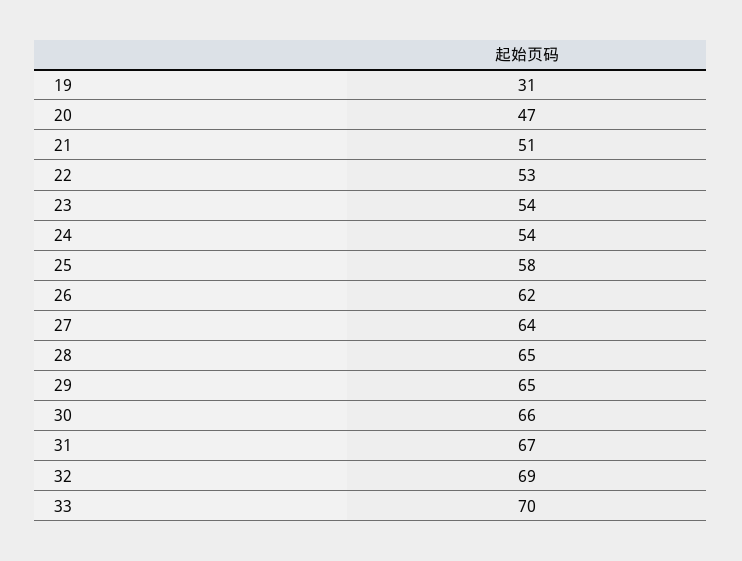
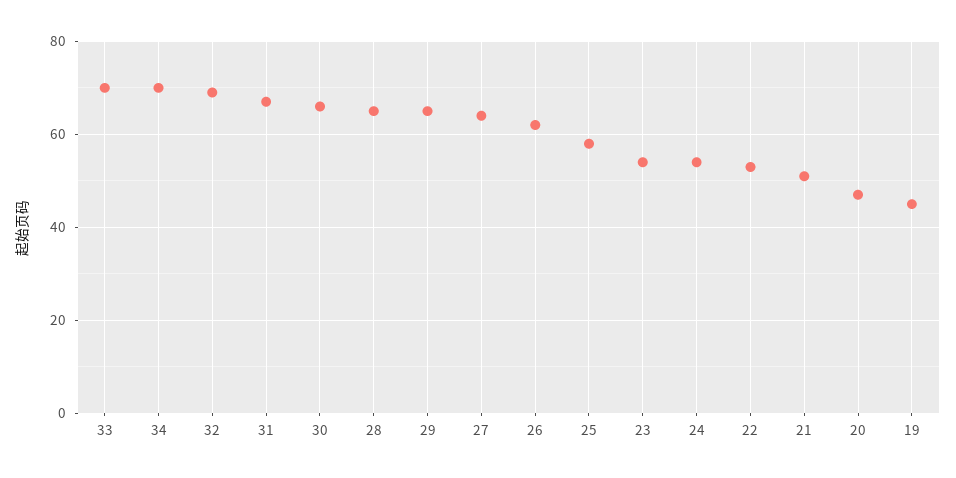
19: 31 -> 45
34: none -> 70

